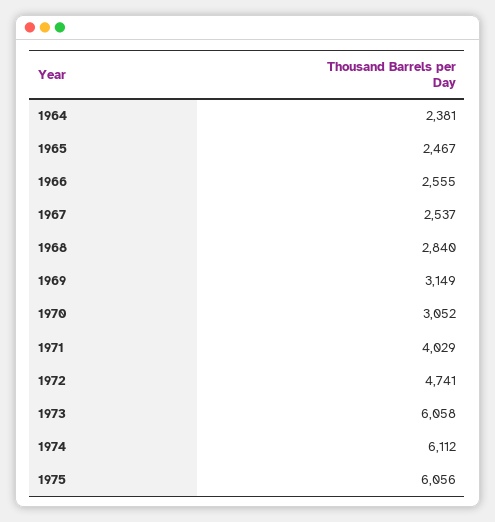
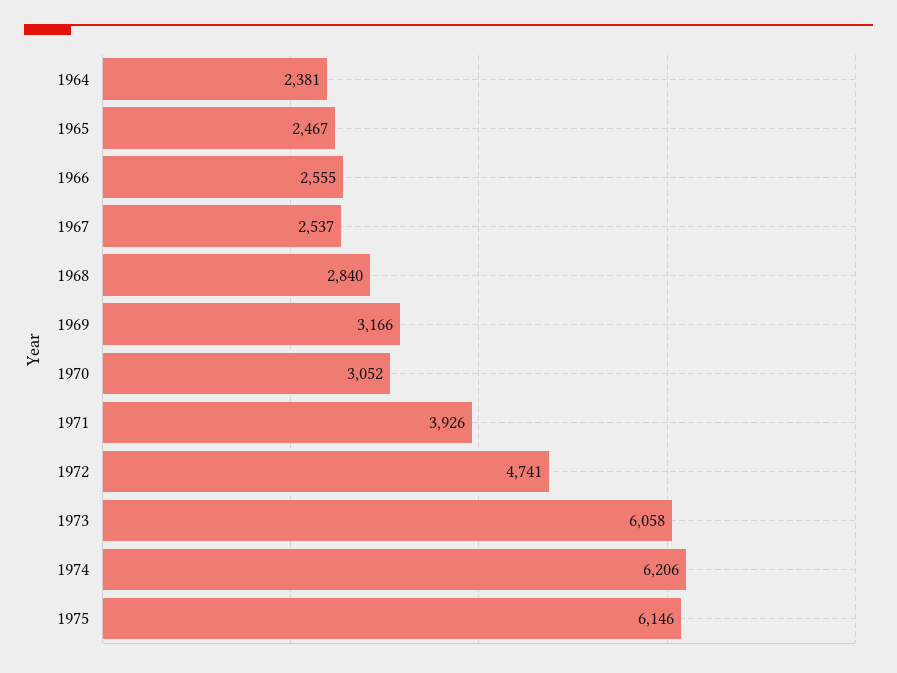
1969: 3149 -> 3166
1971: 4029 -> 3926
1974: 6112 -> 6206
1975: 6056 -> 6146

